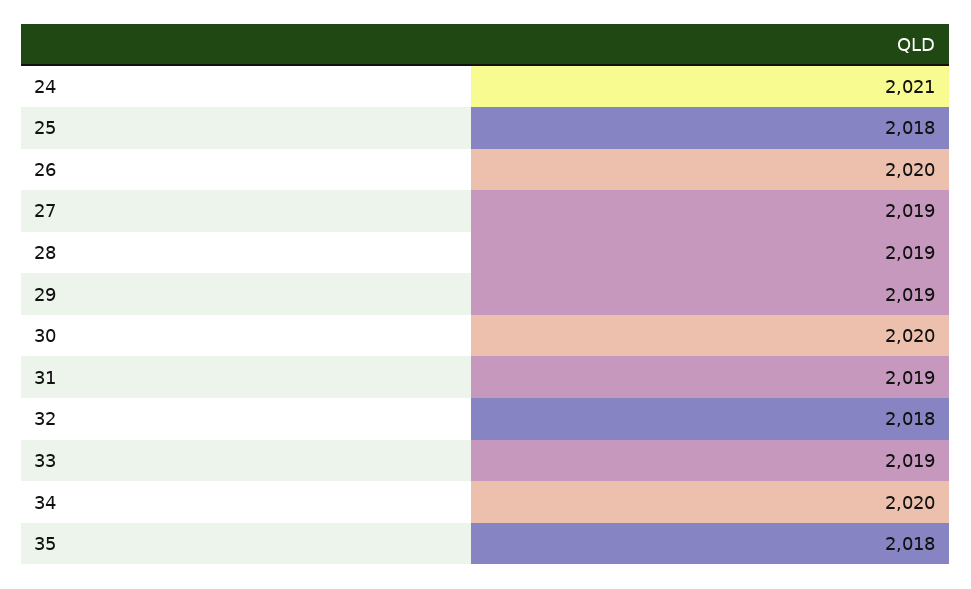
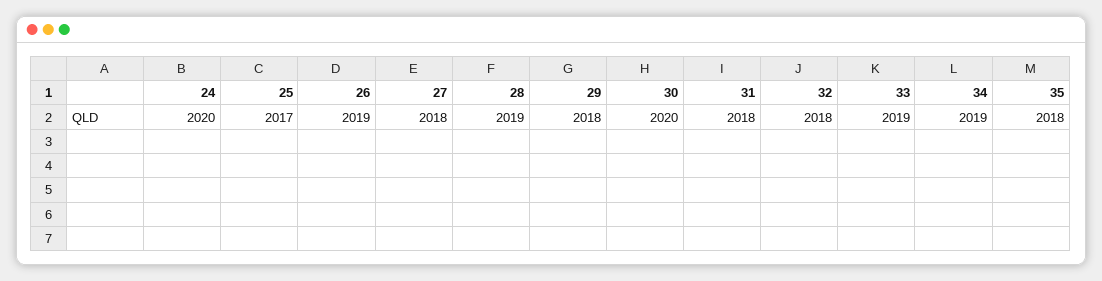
24: 2021 -> 2020
25: 2018 -> 2017
26: 2020 -> 2019
27: 2019 -> 2018
29: 2019 -> 2018
31: 2019 -> 2018
34: 2020 -> 2019

